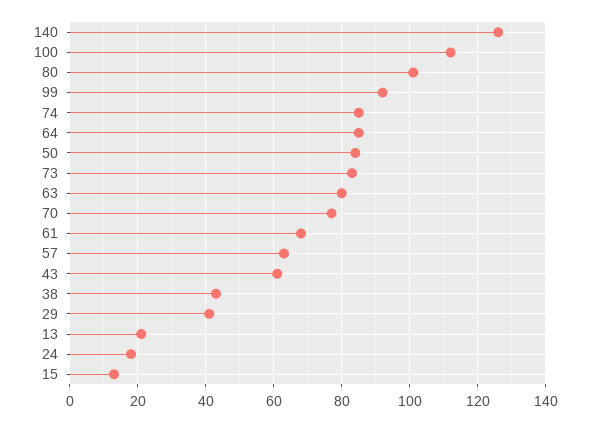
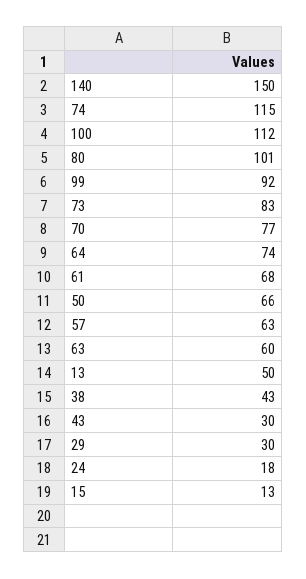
140: 125 -> 150
74: 85 -> 115
64: 85 -> 74
50: 85 -> 66
63: 80 -> 60
43: 60 -> 30
29: 40 -> 30
13: 20 -> 50

